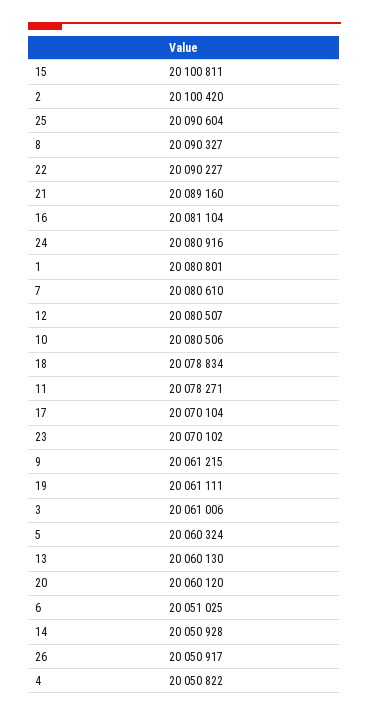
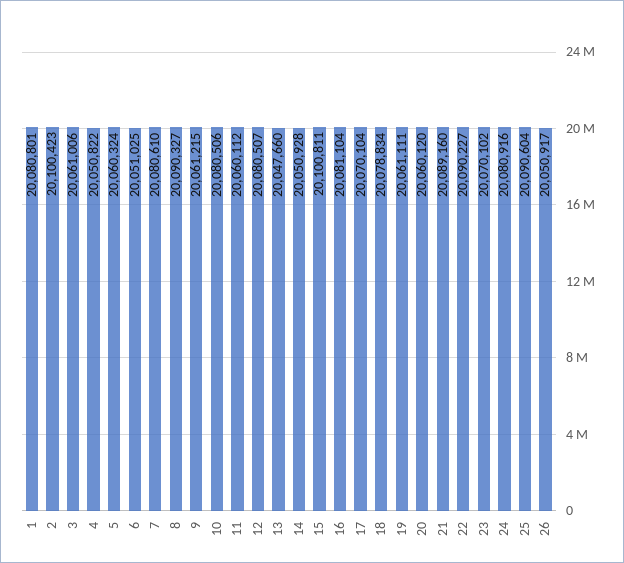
2: 20100420 -> 20100423
11: 20078271 -> 20060112
13: 20060130 -> 20047660

